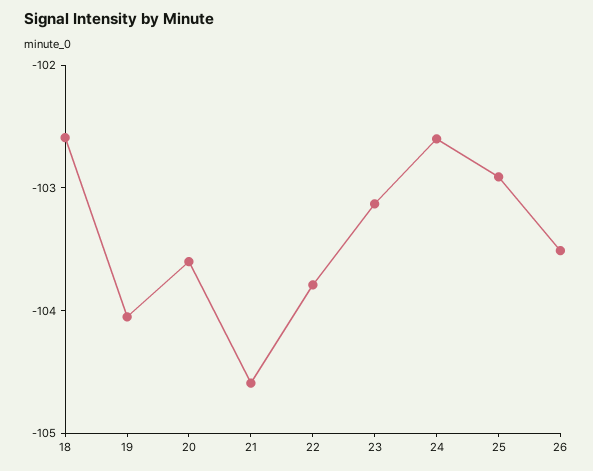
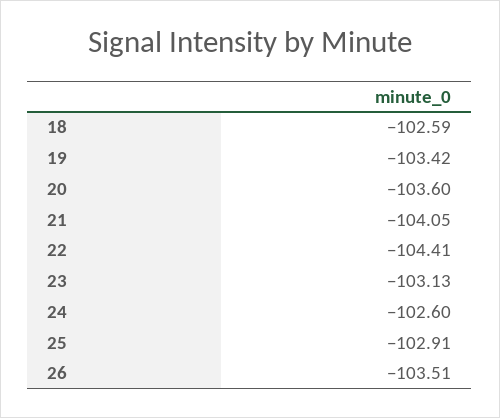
19: -104 -> -103.42
21: -104.6 -> -104.05
22: -103.8 -> -104.41

